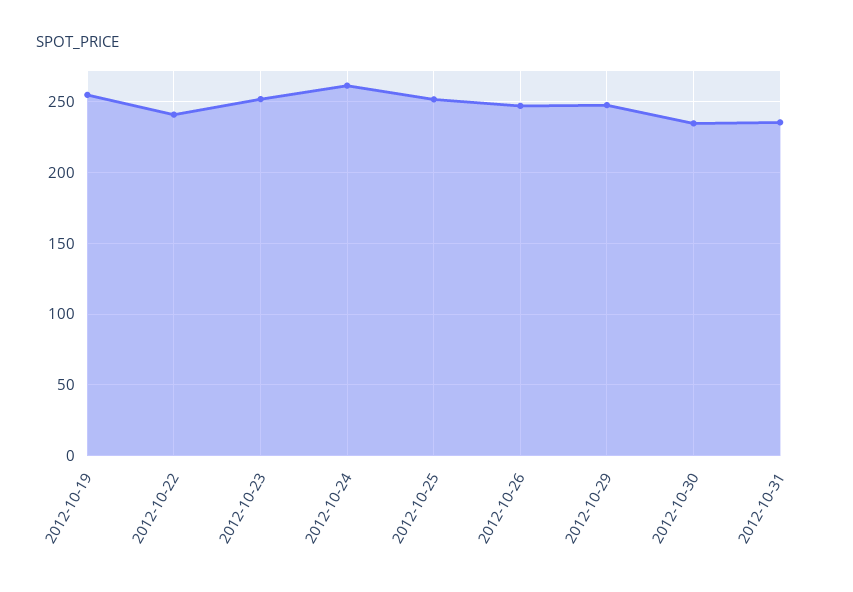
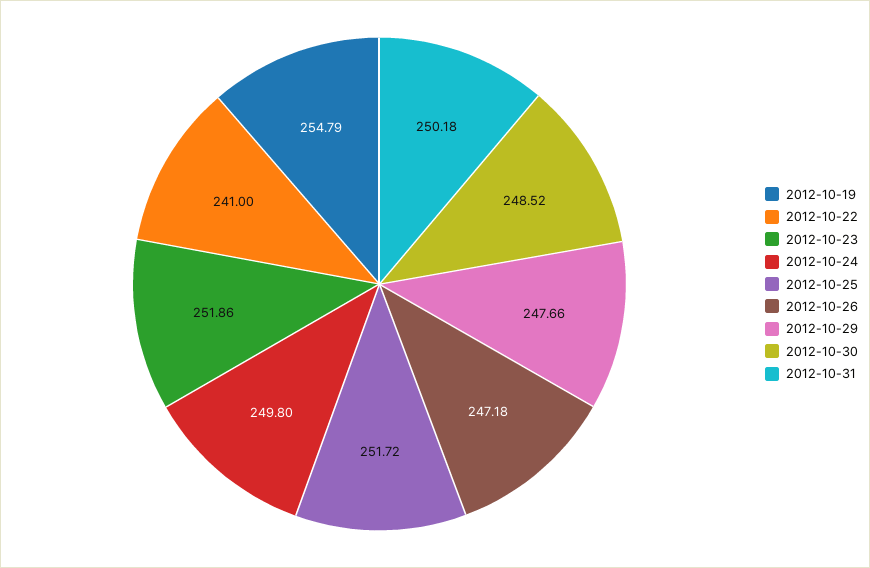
2012-10-24: 260 -> 249.8
2012-10-30: 235 -> 248.52
2012-10-31: 235 -> 250.18

